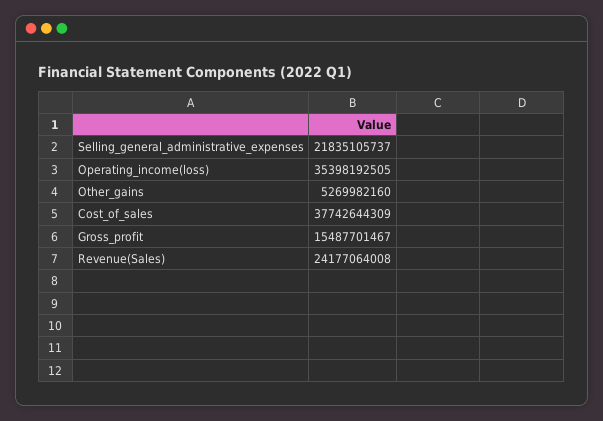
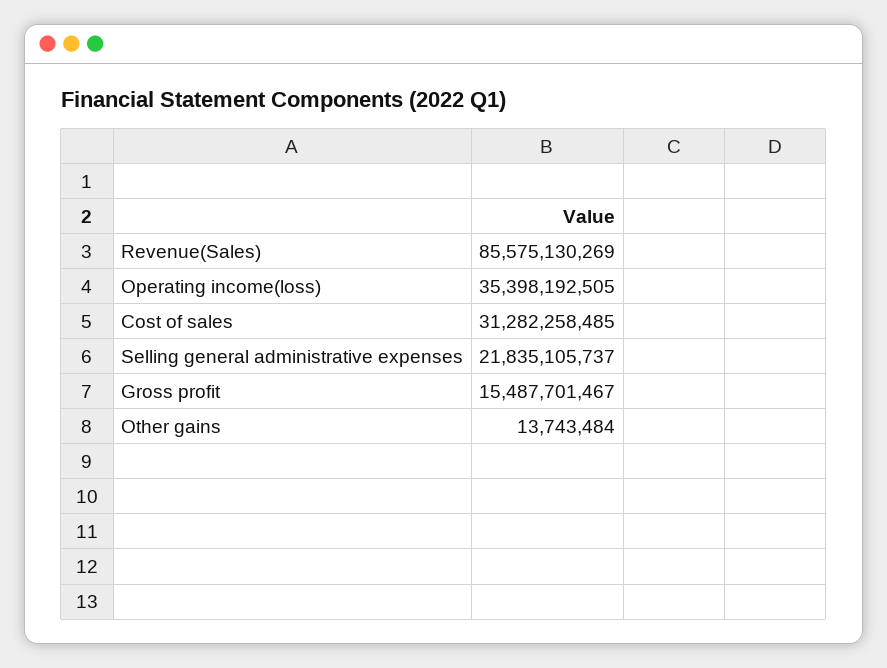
Other_gains: 5269982160 -> 13743484
Cost_of_sales: 37742644309 -> 31282258485
Revenue(Sales): 24177064008 -> 85575130269

